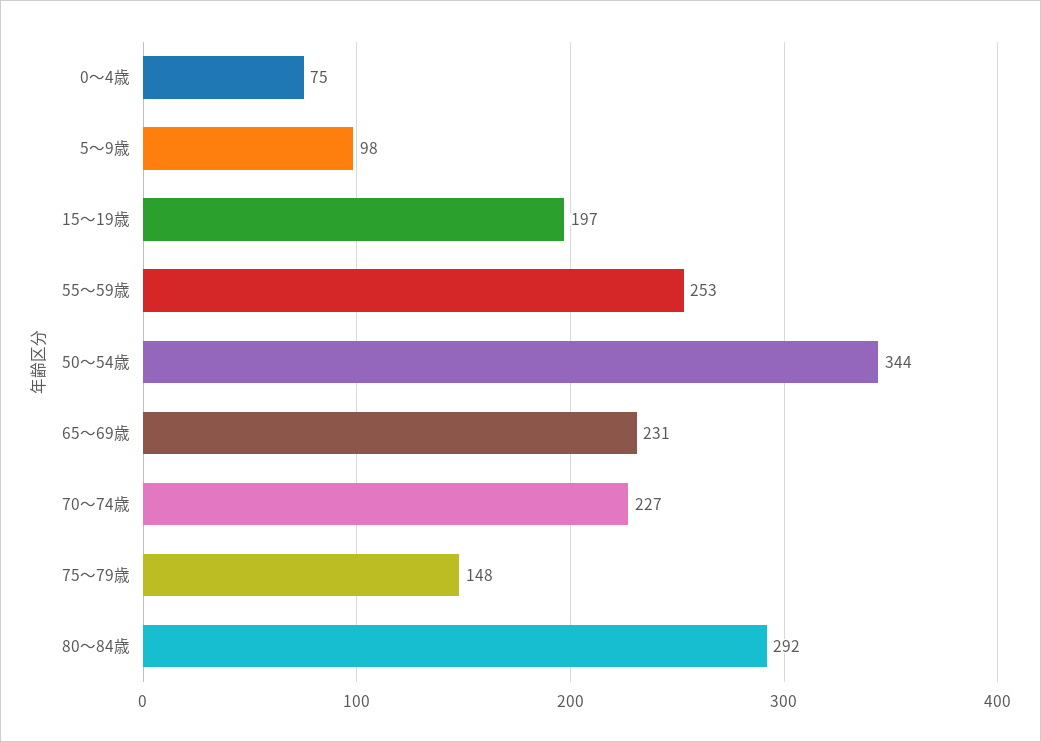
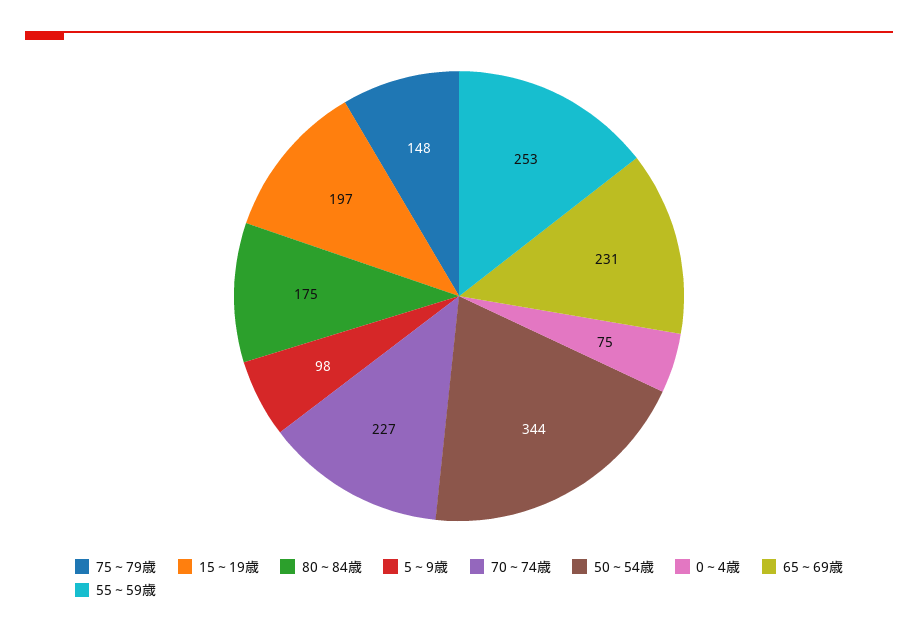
80～84歳: 292 -> 175

